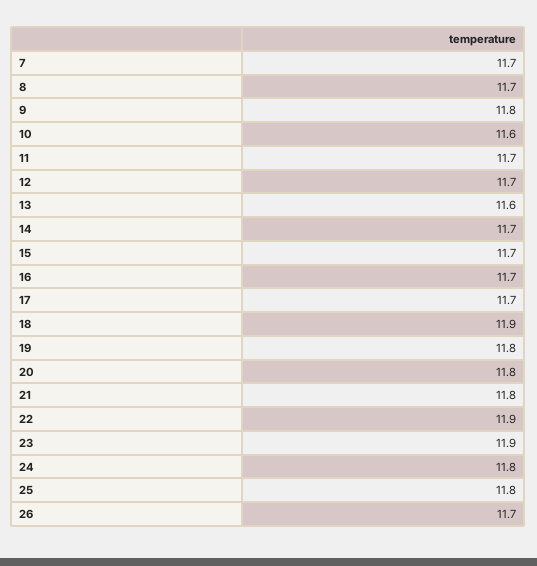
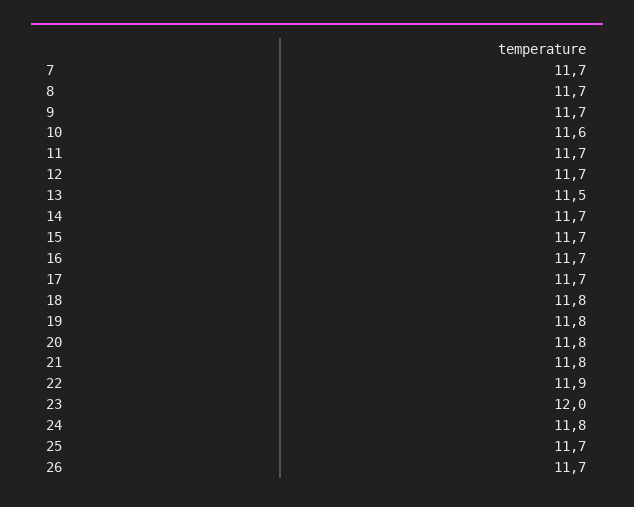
9: 11.8 -> 11.7
13: 11.6 -> 11.5
18: 11.9 -> 11.8
23: 11.9 -> 12
25: 11.8 -> 11.7

